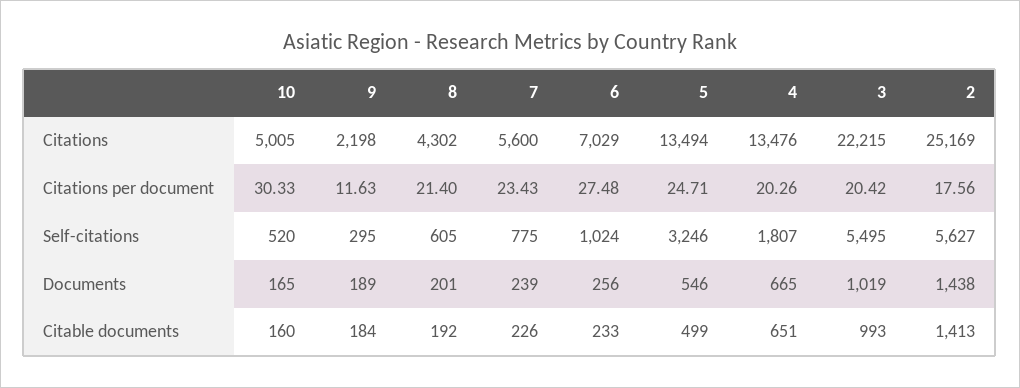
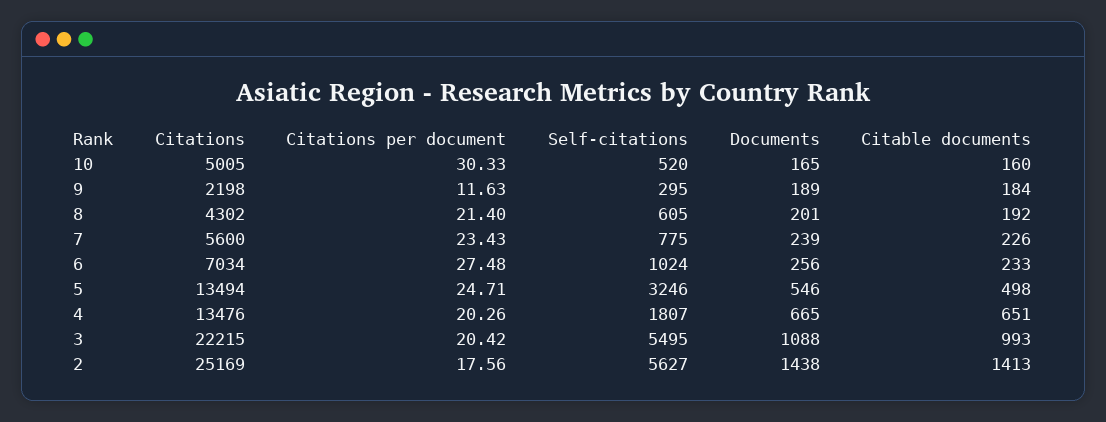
6, Citations: 7029 -> 7034
3, Documents: 1019 -> 1088
5, Citable documents: 499 -> 498

